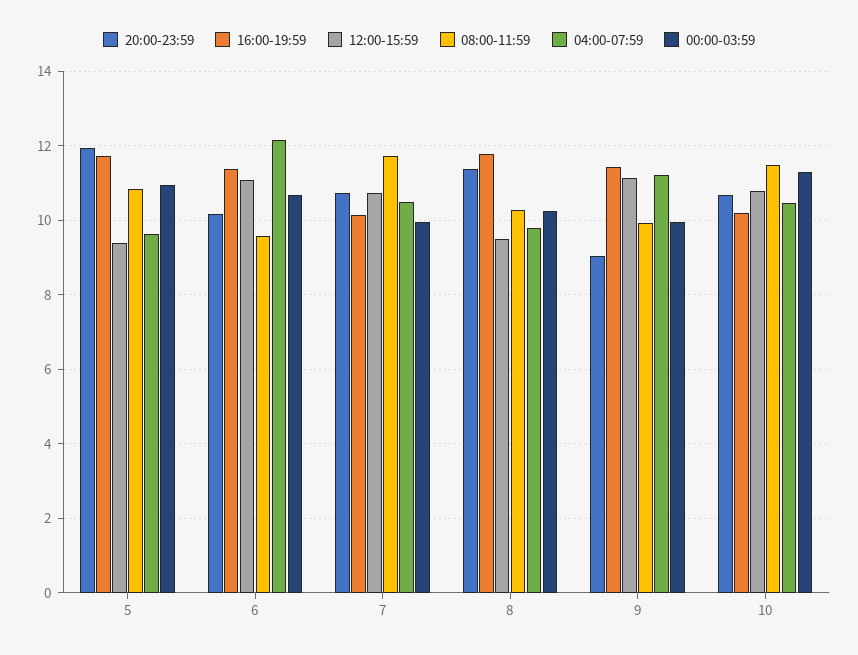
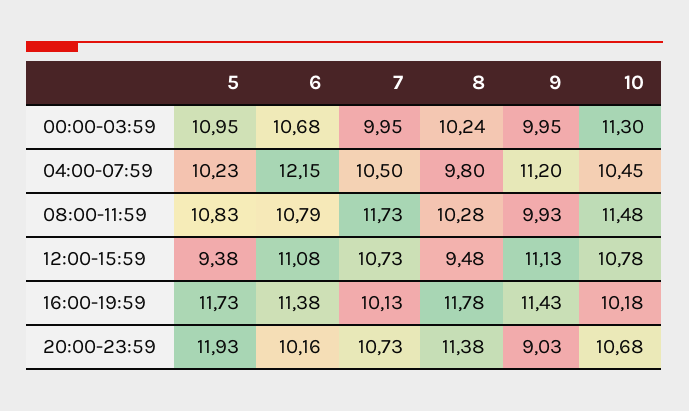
04:00-07:59, 5: 9.6 -> 10.23
08:00-11:59, 6: 9.6 -> 10.79

